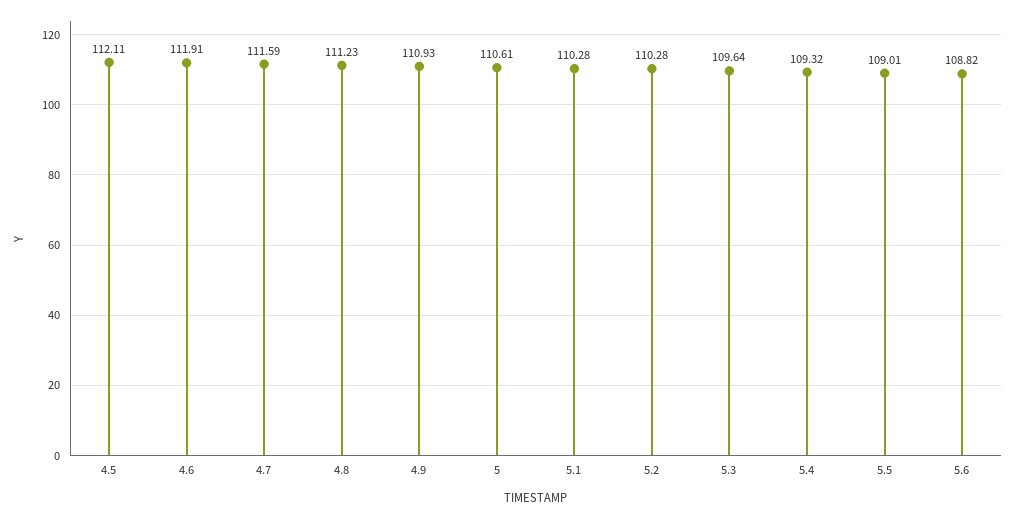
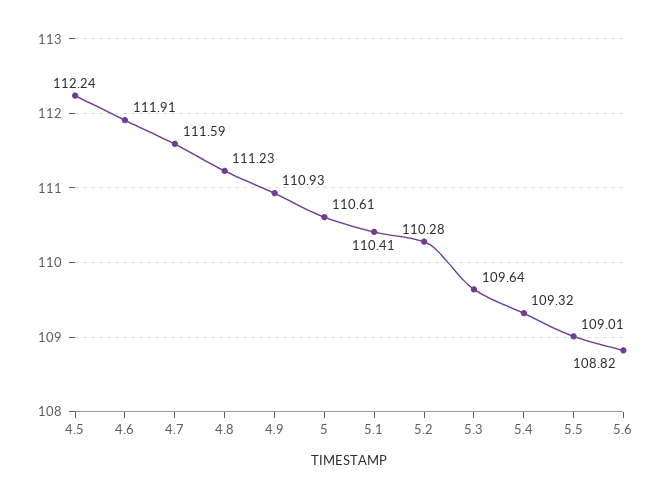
4.5: 112.11 -> 112.24
5.1: 110.28 -> 110.41

